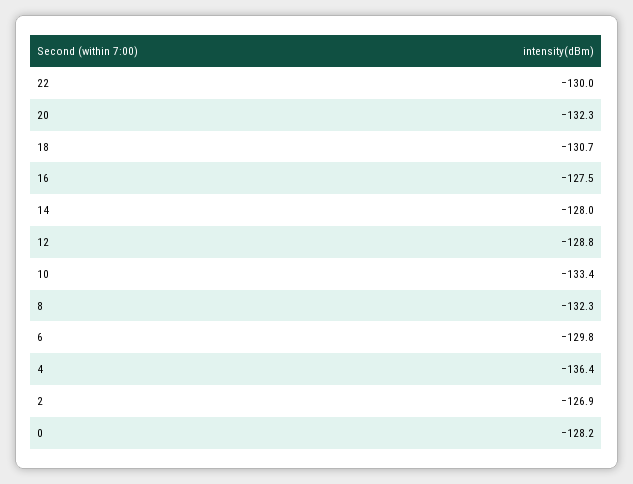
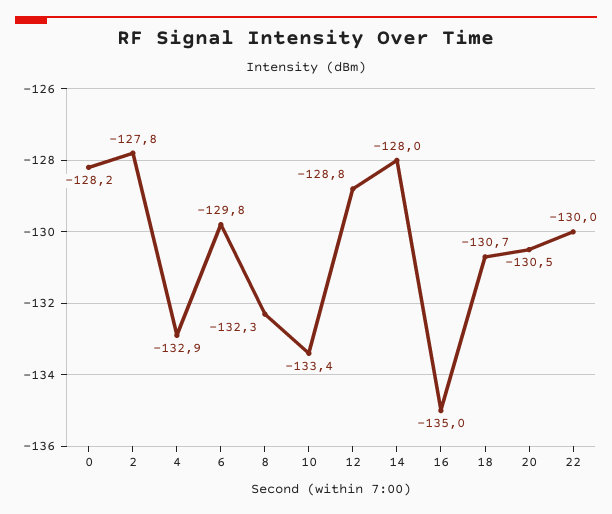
20: -132.3 -> -130.5
16: -127.5 -> -135
4: -136.4 -> -132.9
2: -126.9 -> -127.8

